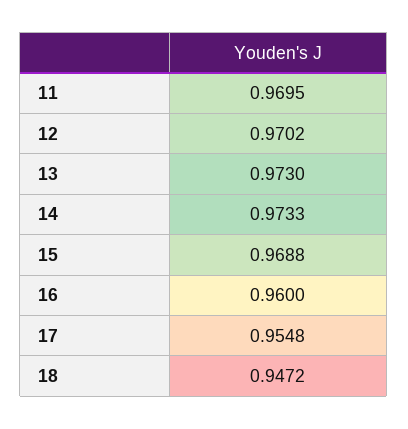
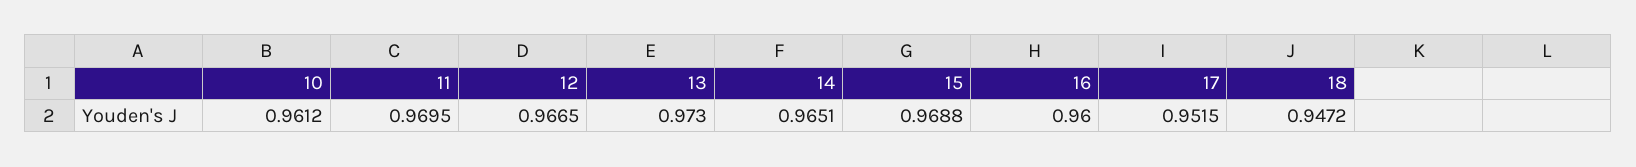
12: 0.9702 -> 0.9665
14: 0.9733 -> 0.9651
17: 0.9548 -> 0.9515
10: none -> 0.9612

